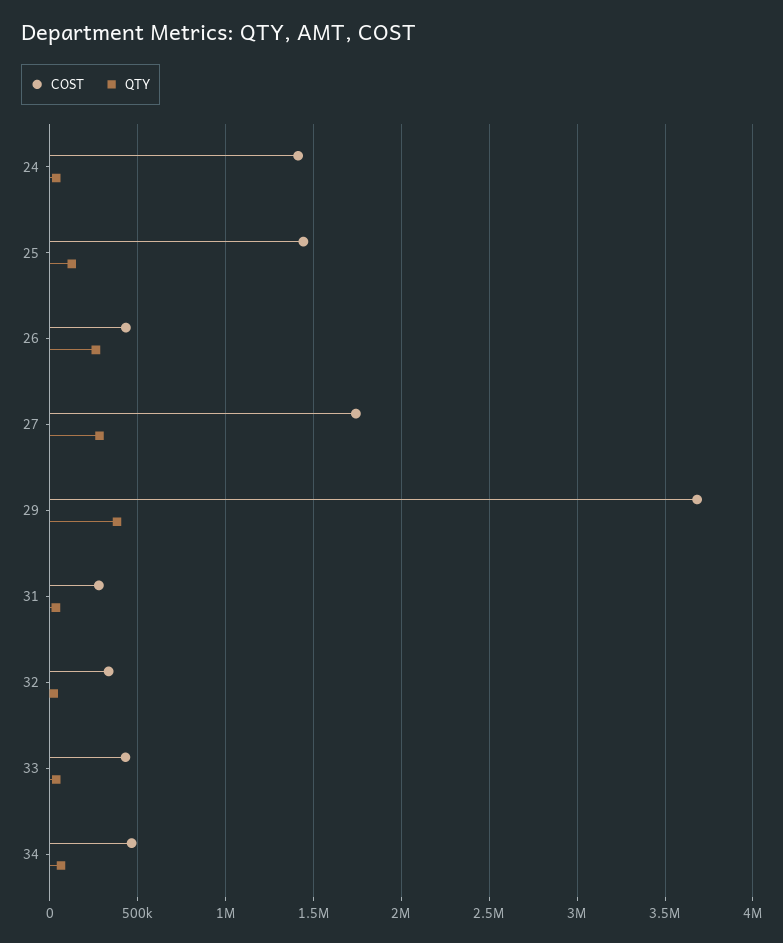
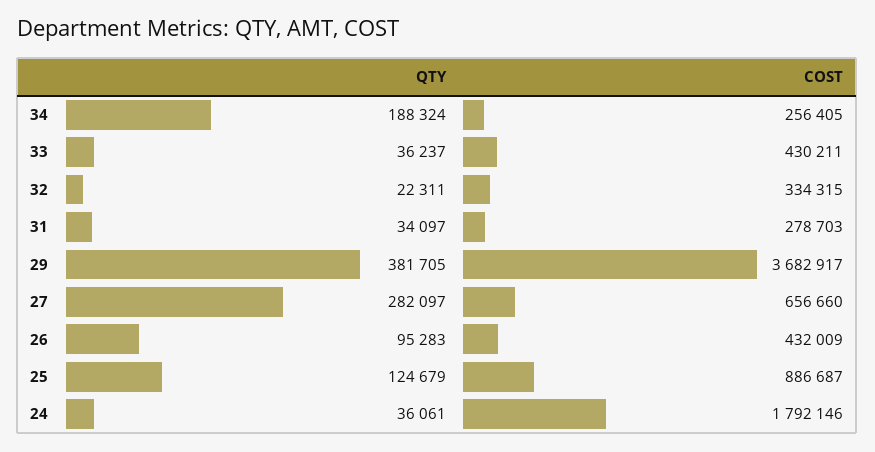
COST, 24: 1400000 -> 1792146
COST, 25: 1450000 -> 886687
QTY, 26: 250000 -> 95283
COST, 27: 1750000 -> 656660
COST, 34: 450000 -> 256405
QTY, 34: 50000 -> 188324

